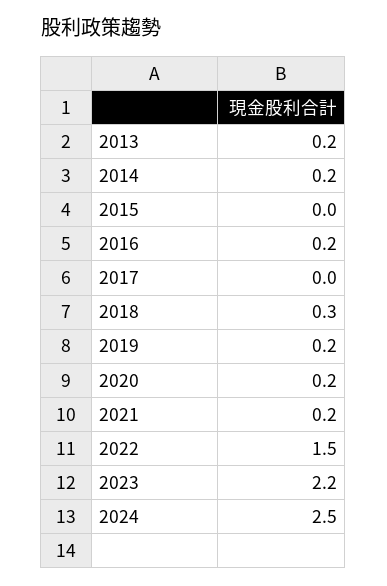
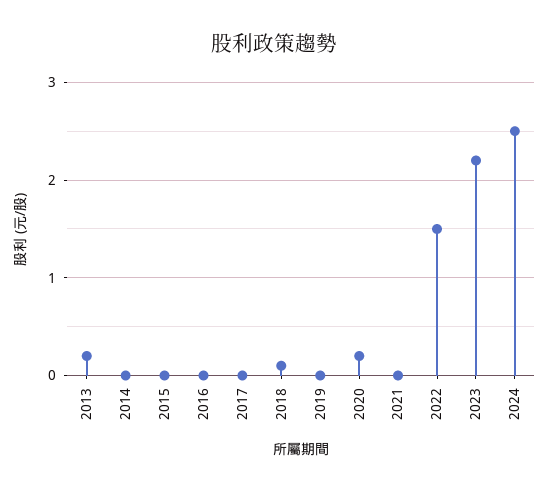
2014: 0.2 -> 0
2016: 0.2 -> 0
2018: 0.3 -> 0.1
2019: 0.2 -> 0
2021: 0.2 -> 0

